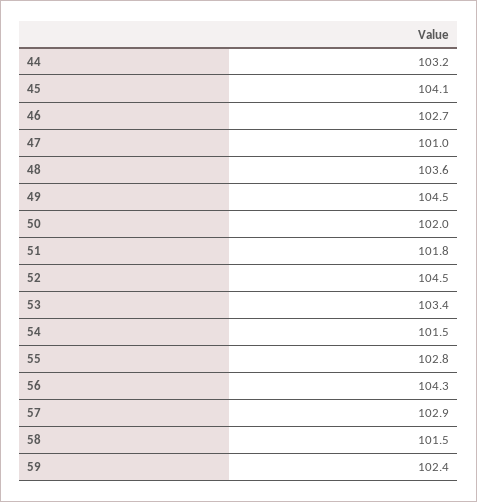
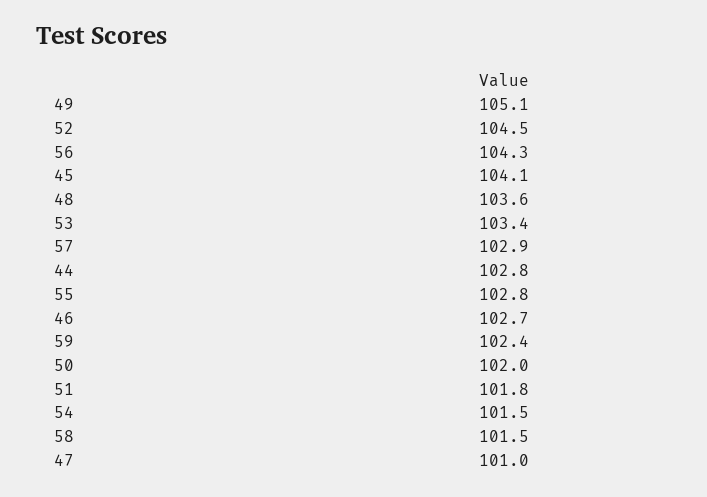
44: 103.2 -> 102.8
49: 104.5 -> 105.1

